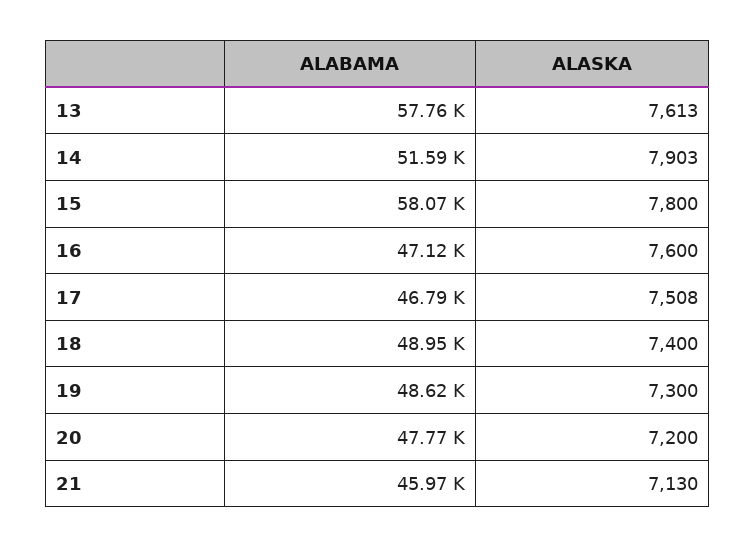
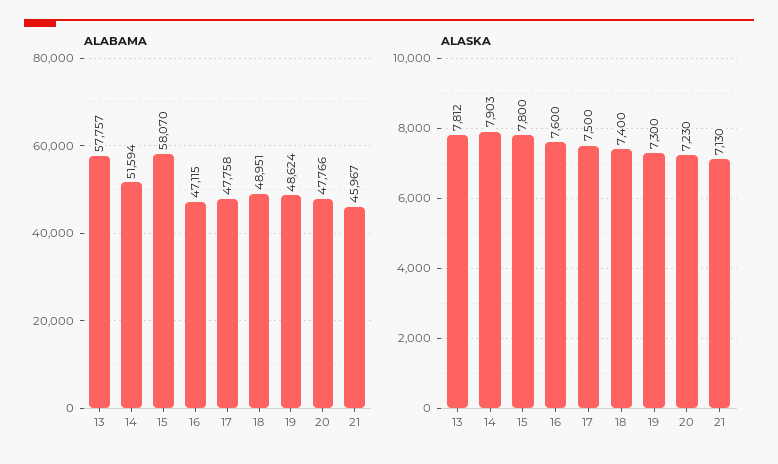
ALASKA, 13: 7613 -> 7812
ALABAMA, 17: 46790 -> 47758
ALASKA, 17: 7508 -> 7500
ALASKA, 20: 7200 -> 7230

